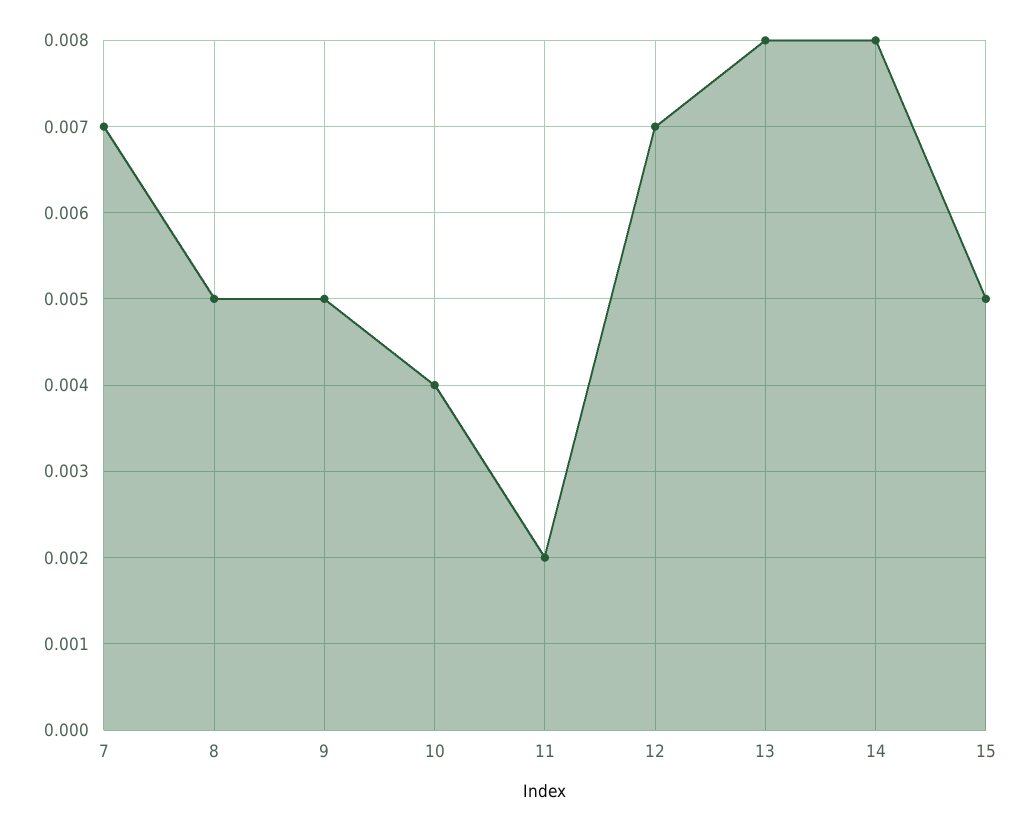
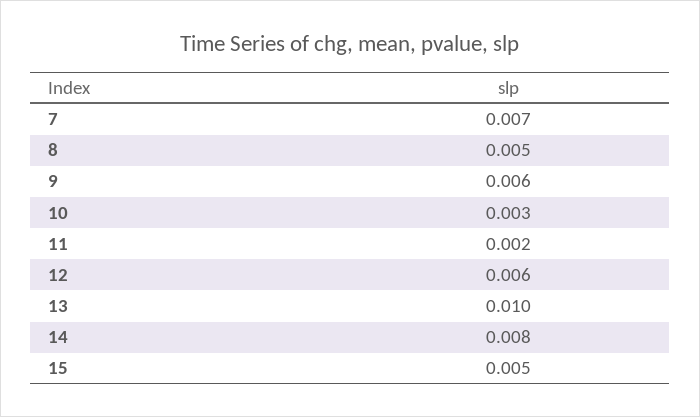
9: 0.005 -> 0.006
10: 0.004 -> 0.003
12: 0.007 -> 0.006
13: 0.008 -> 0.01

